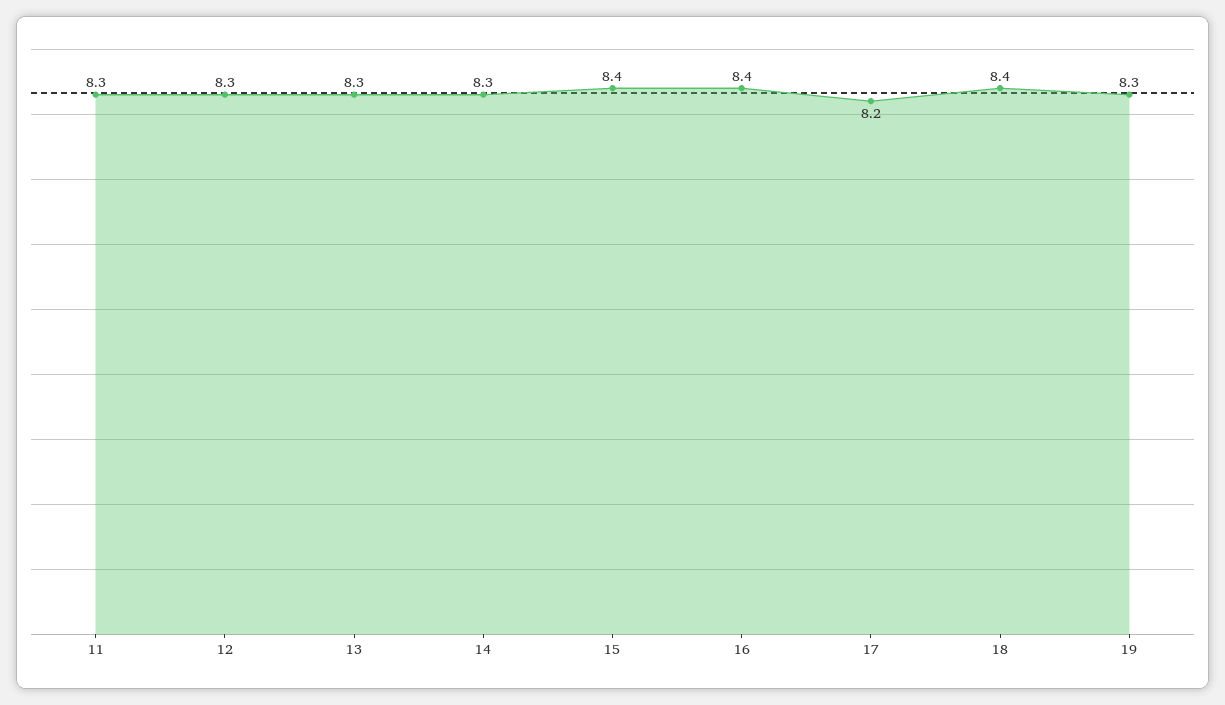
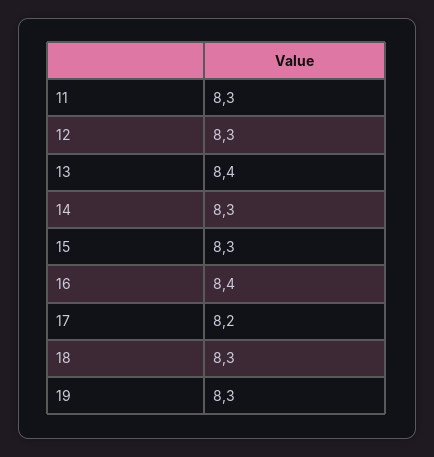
13: 8.3 -> 8.4
15: 8.4 -> 8.3
18: 8.4 -> 8.3

